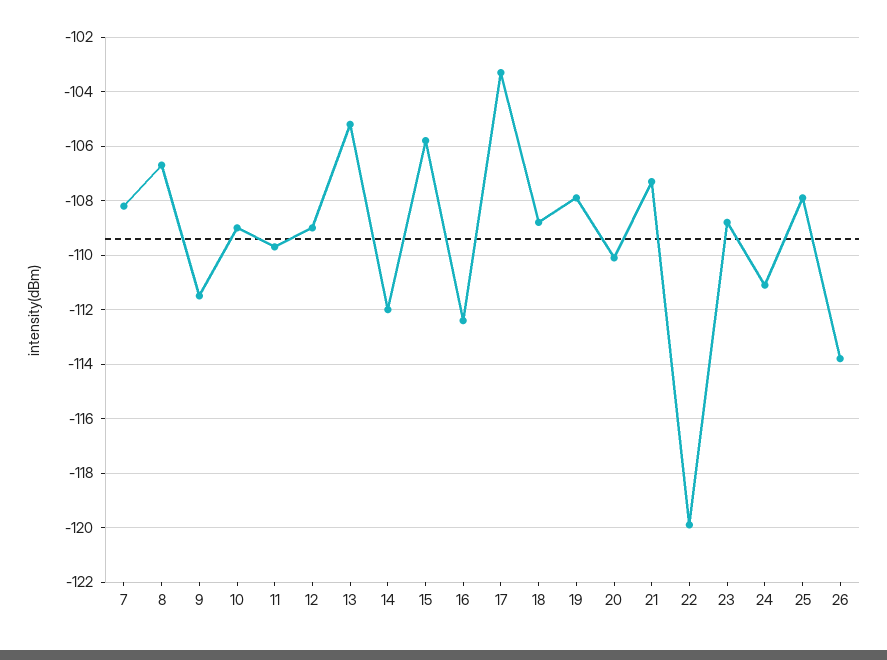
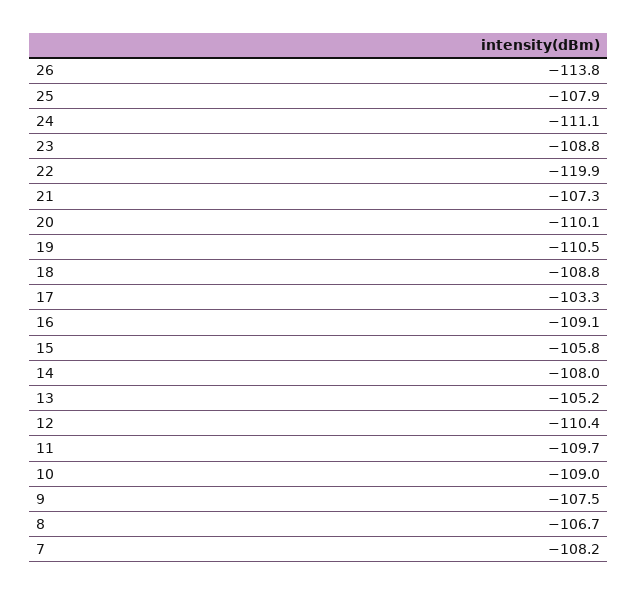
9: -111.5 -> -107.5
12: -109 -> -110.4
14: -112 -> -108
16: -112.5 -> -109.1
19: -108 -> -110.5

